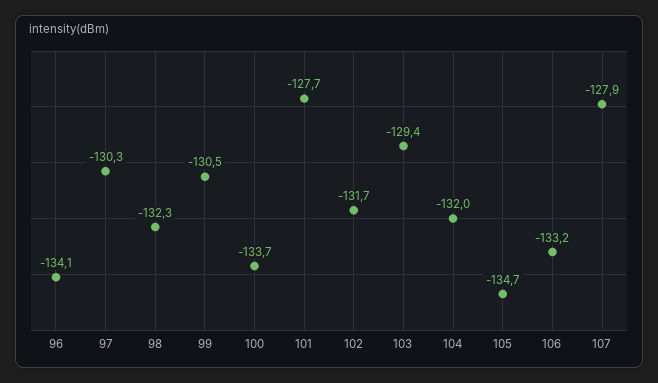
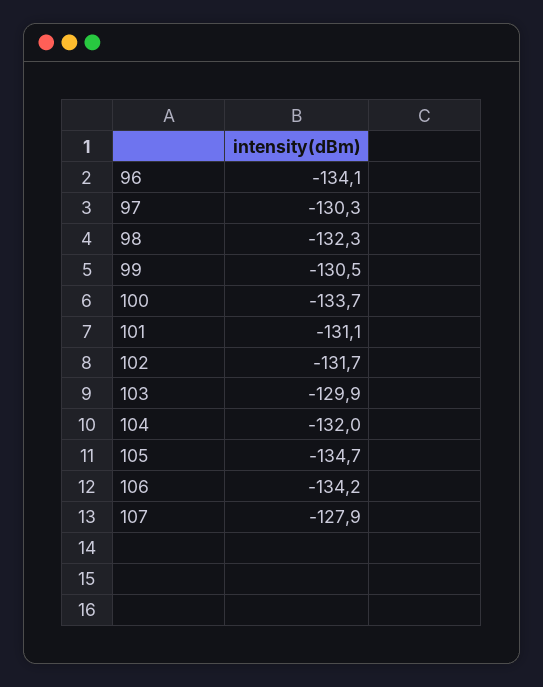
101: -127.7 -> -131.1
103: -129.4 -> -129.9
106: -133.2 -> -134.2

